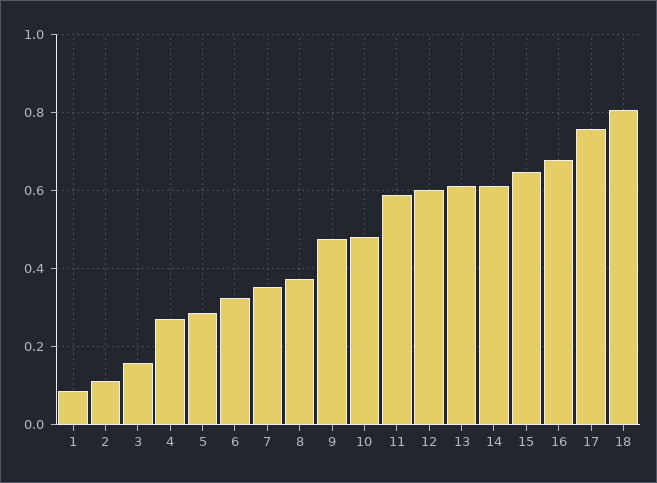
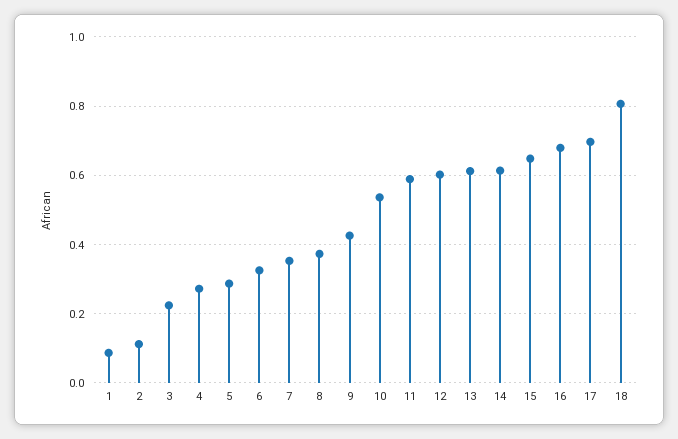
3: 0.16 -> 0.22
9: 0.48 -> 0.42
10: 0.48 -> 0.54
17: 0.76 -> 0.7

